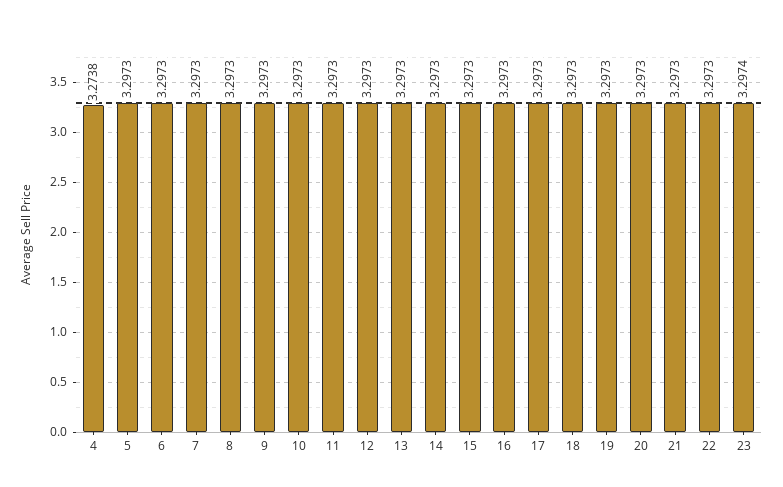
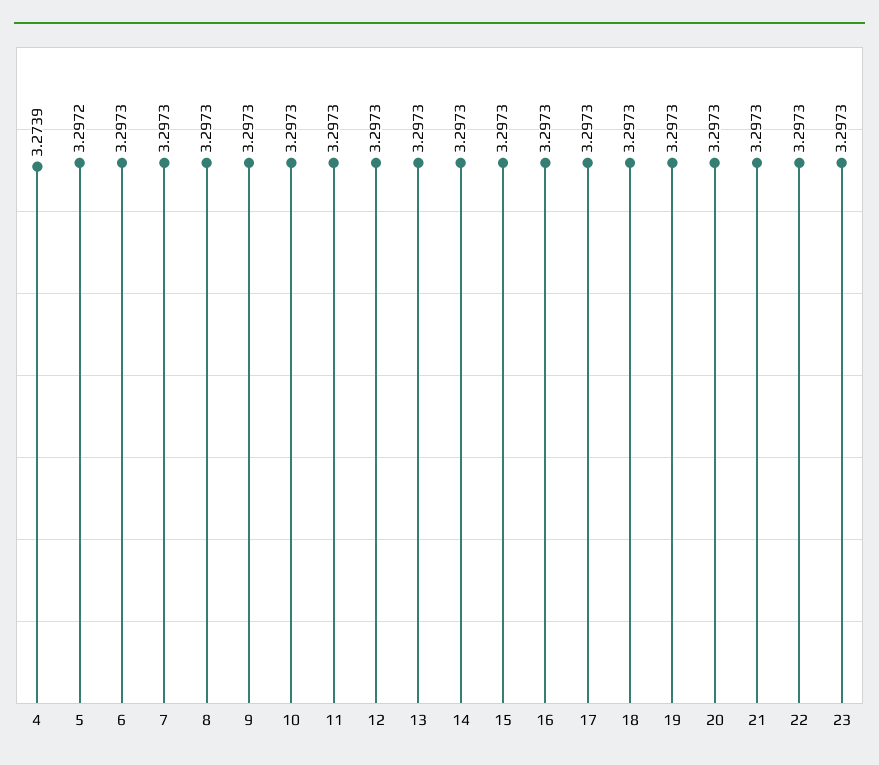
4: 3.2738 -> 3.2739
5: 3.2973 -> 3.2972
23: 3.2974 -> 3.2973

